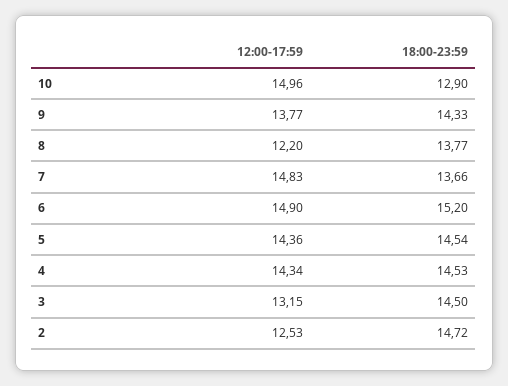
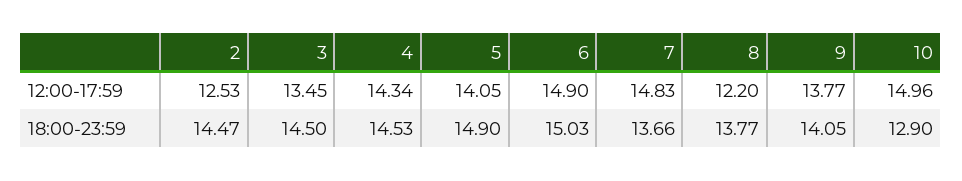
18:00-23:59, 9: 14.33 -> 14.05
18:00-23:59, 6: 15.2 -> 15.03
12:00-17:59, 5: 14.36 -> 14.05
18:00-23:59, 5: 14.54 -> 14.9
12:00-17:59, 3: 13.15 -> 13.45
18:00-23:59, 2: 14.72 -> 14.47

